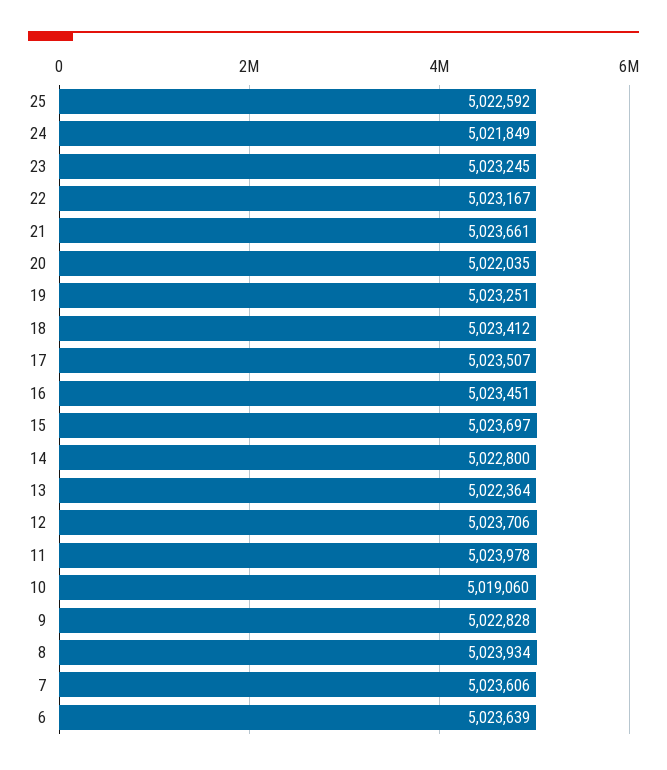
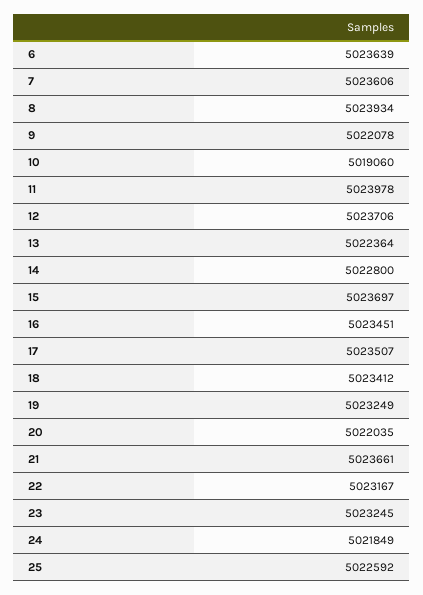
19: 5023251 -> 5023249
9: 5022828 -> 5022078

